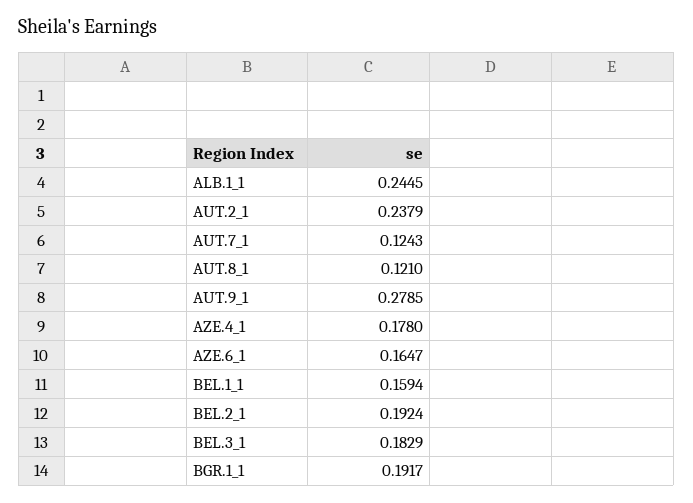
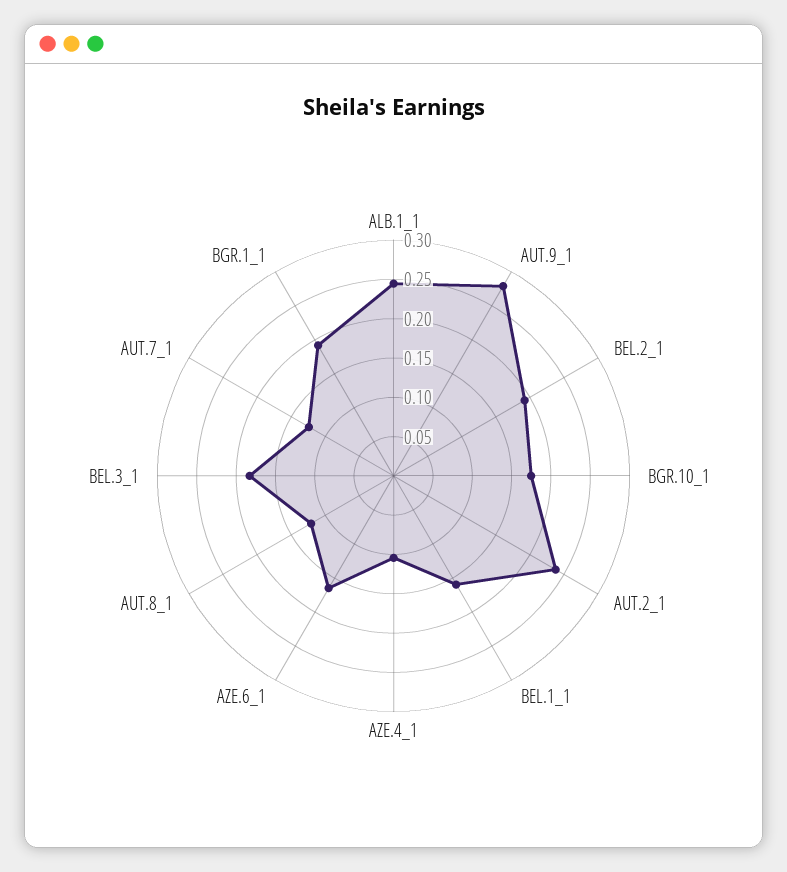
AZE.4_1: 0.178 -> 0.1
BGR.10_1: none -> 0.175

